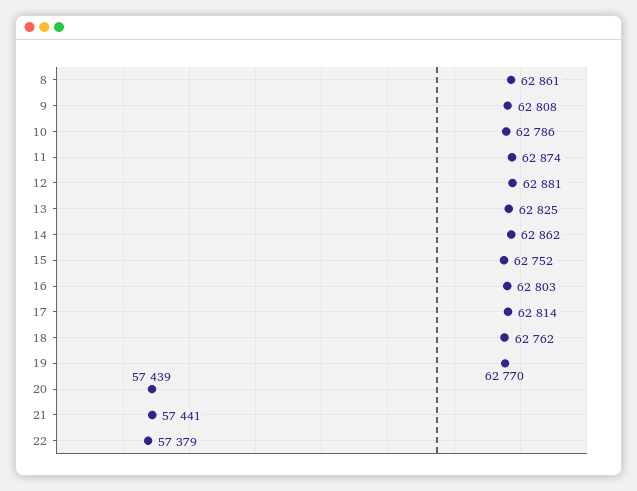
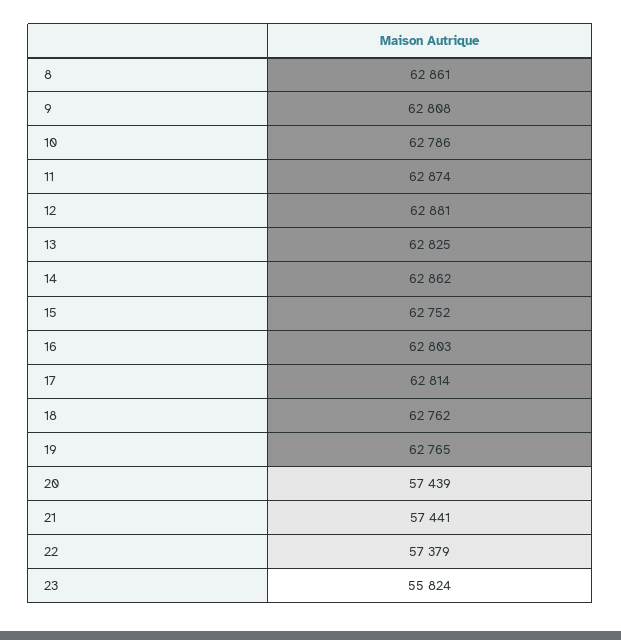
19: 62770 -> 62765
23: none -> 55824

